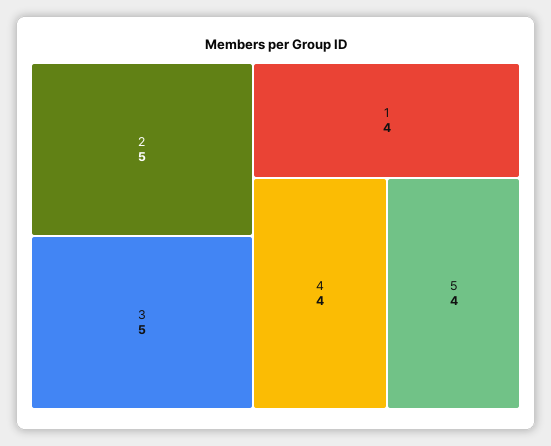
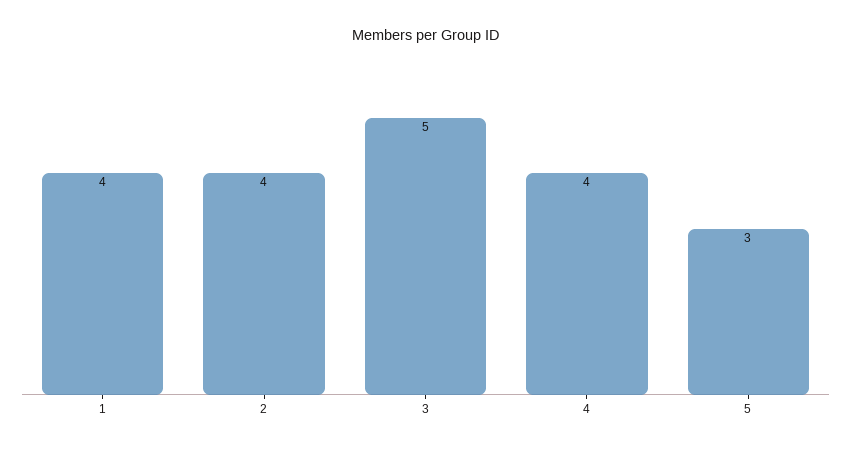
2: 5 -> 4
5: 4 -> 3

